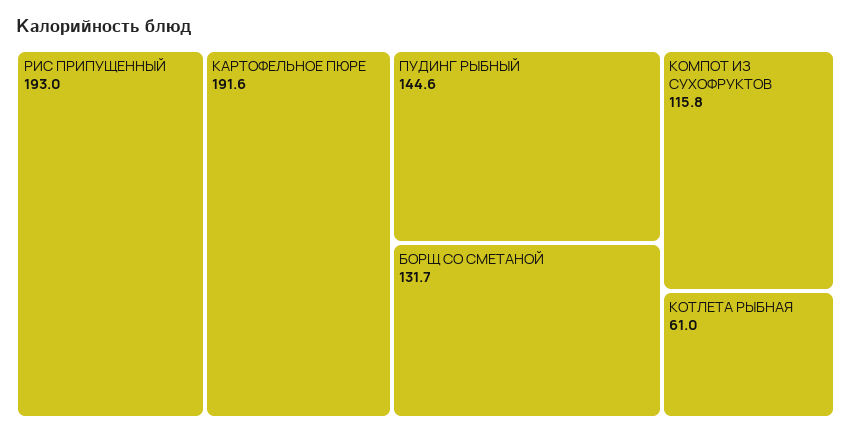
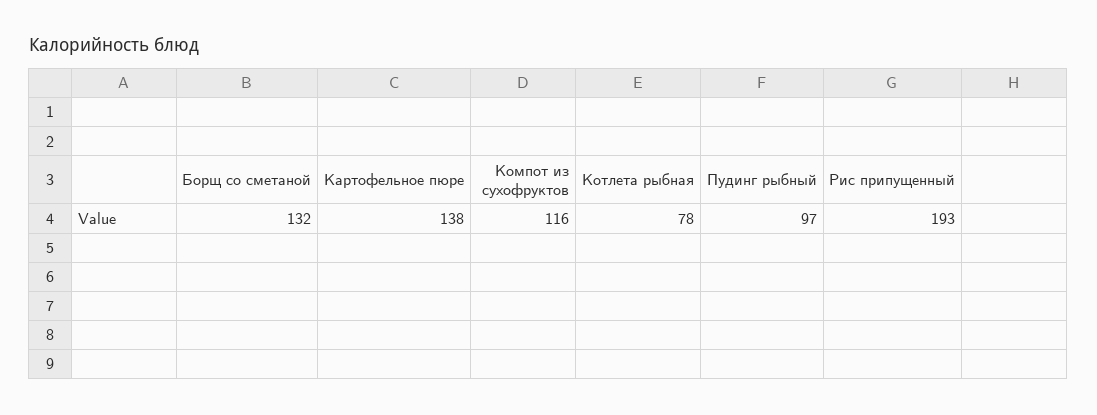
КАРТОФЕЛЬНОЕ ПЮРЕ: 191.6 -> 138
ПУДИНГ РЫБНЫЙ: 144.6 -> 97
КОТЛЕТА РЫБНАЯ: 61 -> 78

